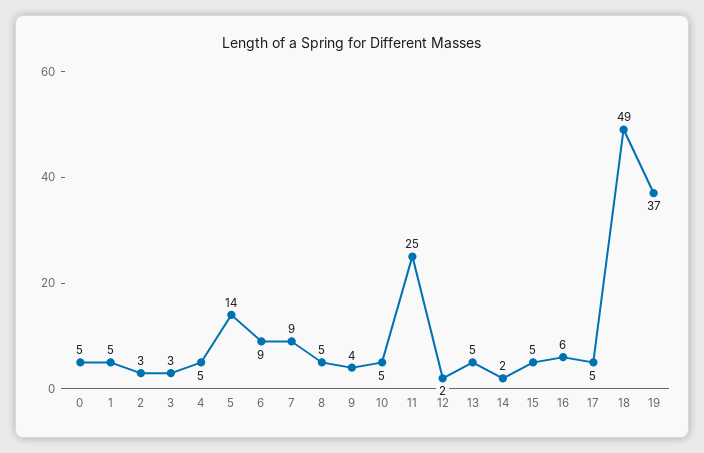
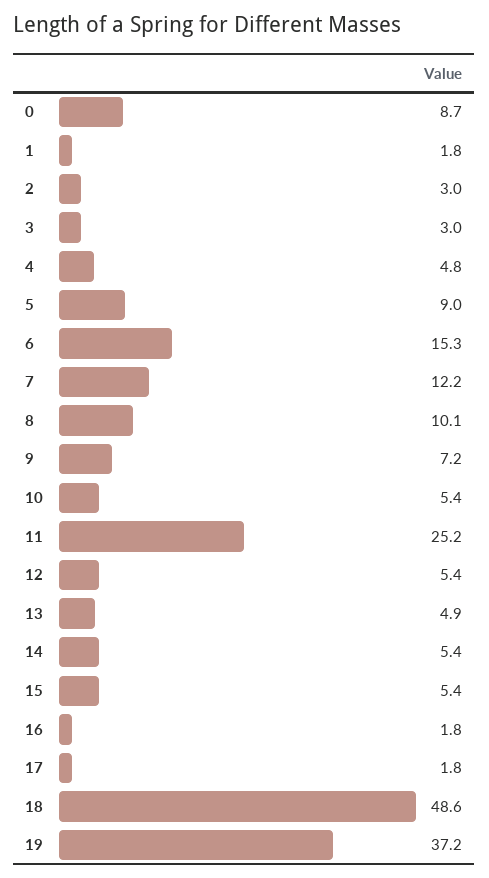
0: 5 -> 8.7
1: 5 -> 1.8
5: 14 -> 9
6: 9 -> 15.3
7: 9 -> 12.2
8: 5 -> 10.1
9: 4 -> 7.2
12: 2 -> 5.4
14: 2 -> 5.4
16: 6 -> 1.8
17: 5 -> 1.8

